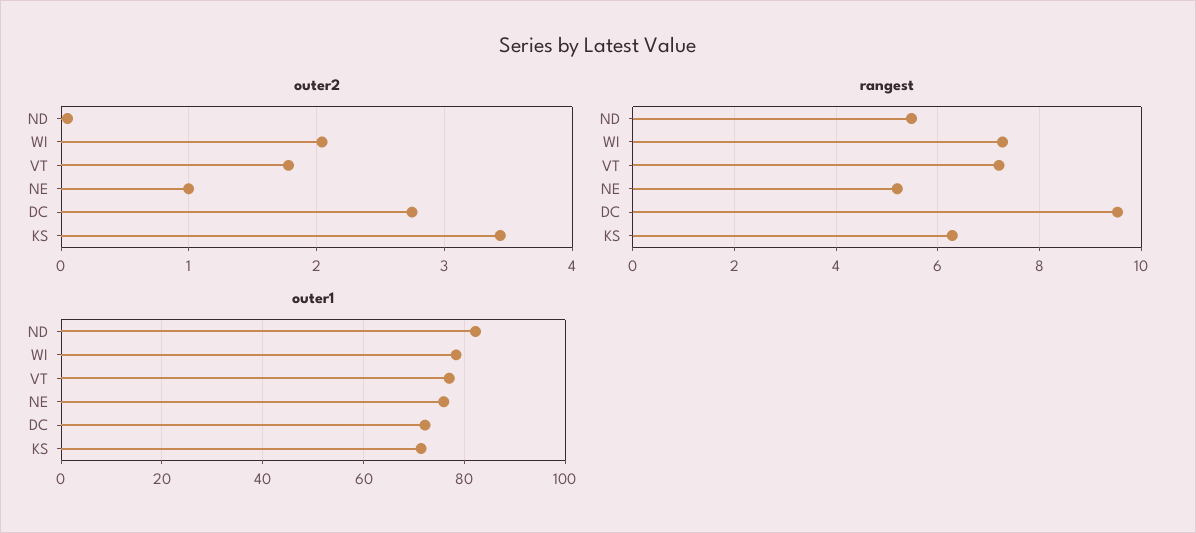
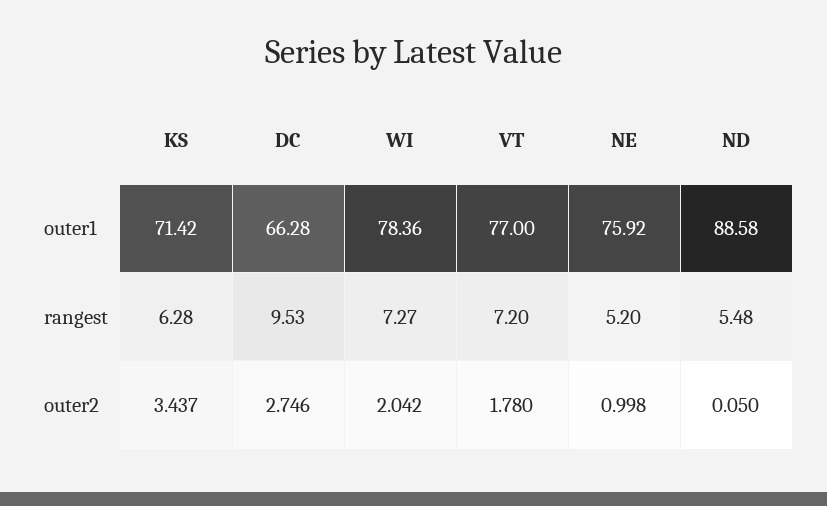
outer1, ND: 82 -> 88.58
outer1, DC: 72 -> 66.28

